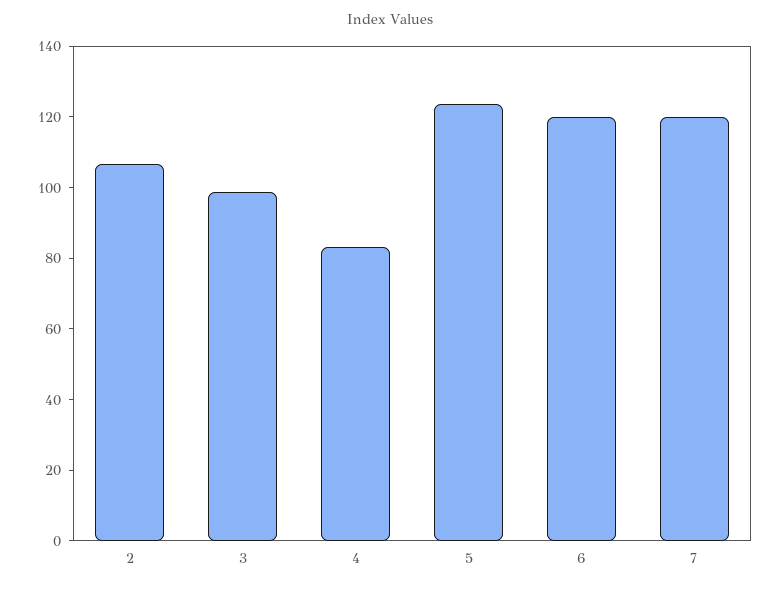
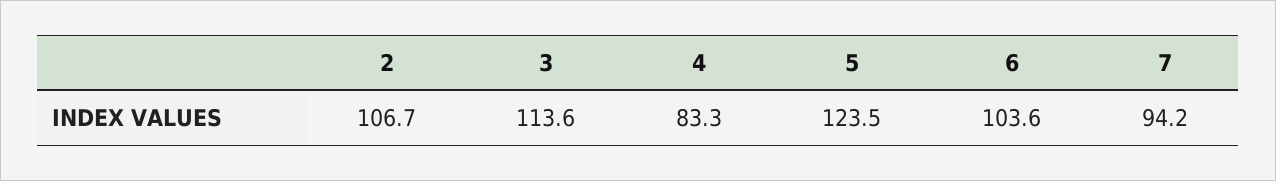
3: 100 -> 113.6
6: 120 -> 103.6
7: 120 -> 94.2

